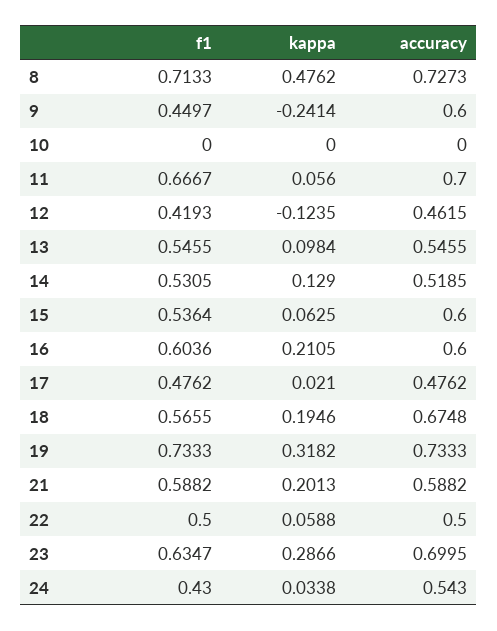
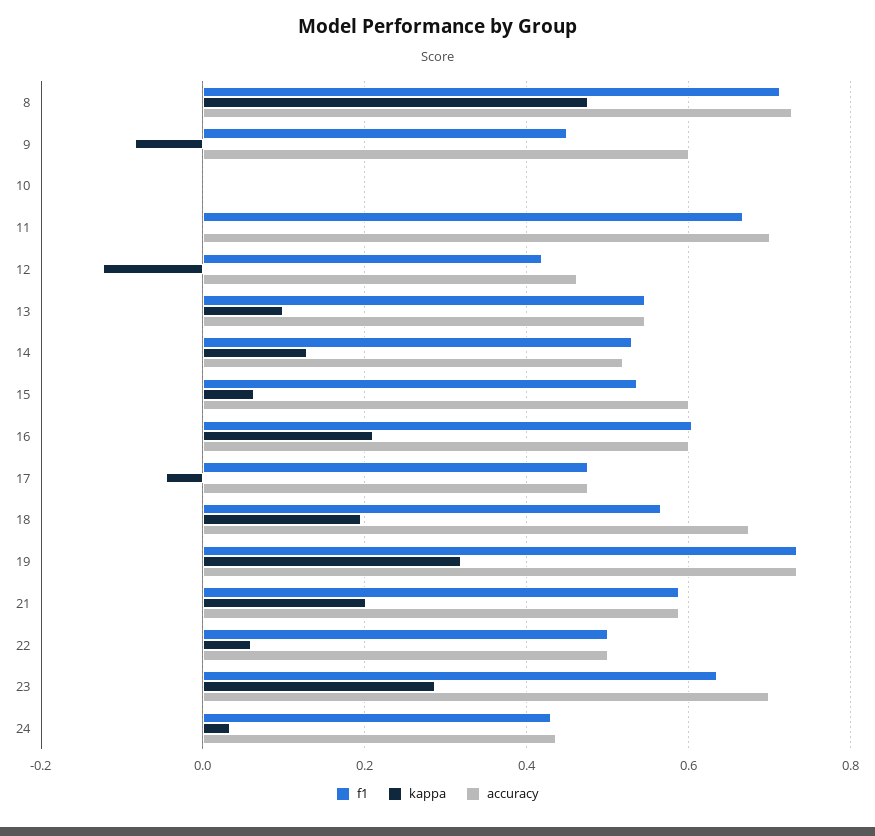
kappa, 9: -0.2414 -> -0.08
kappa, 11: 0.056 -> 0
kappa, 17: 0.021 -> -0.04
accuracy, 24: 0.543 -> 0.44

